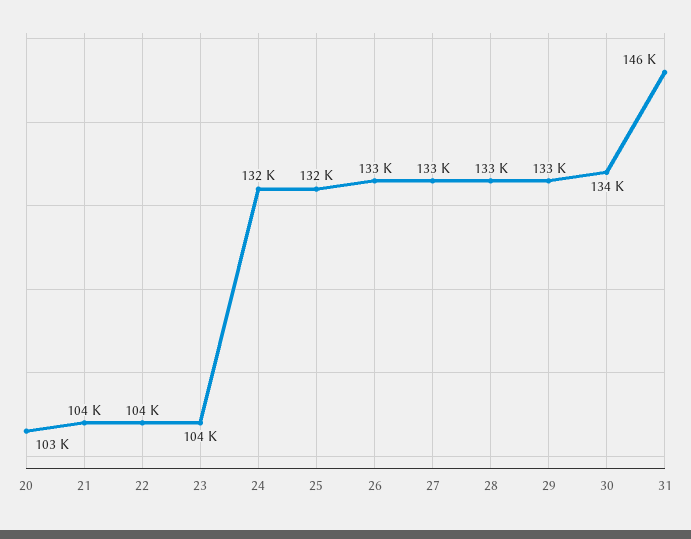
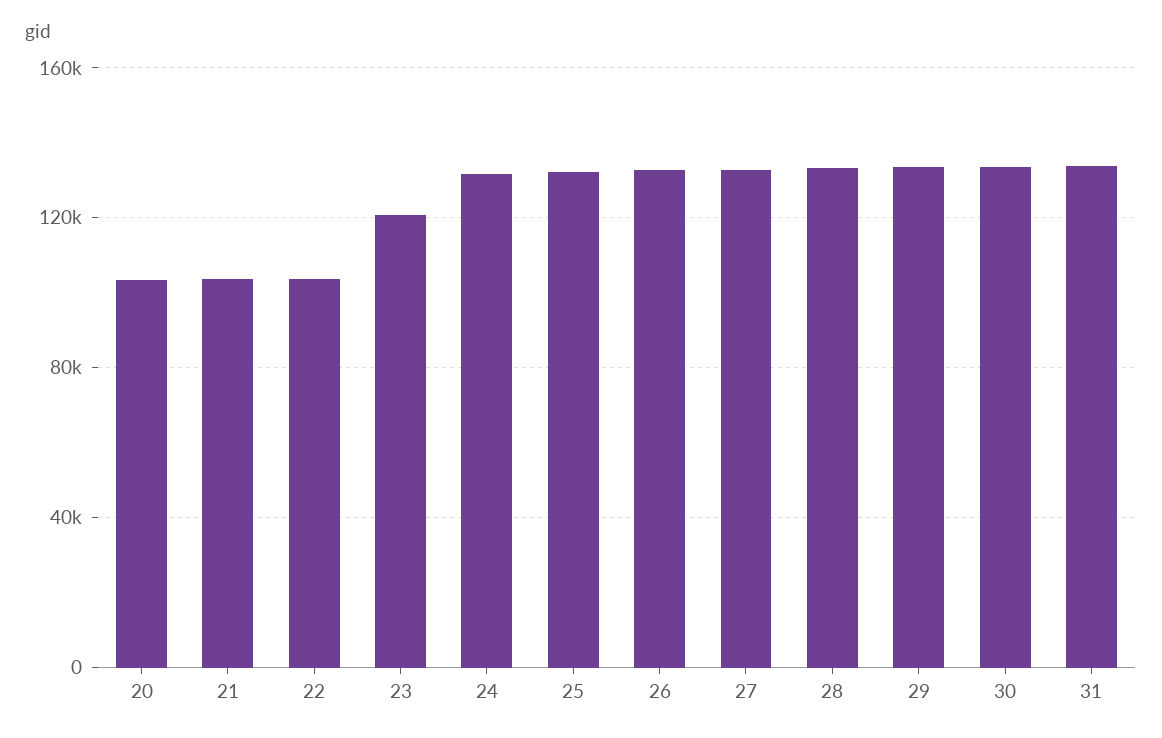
23: 104000 -> 120000
31: 146000 -> 135000

